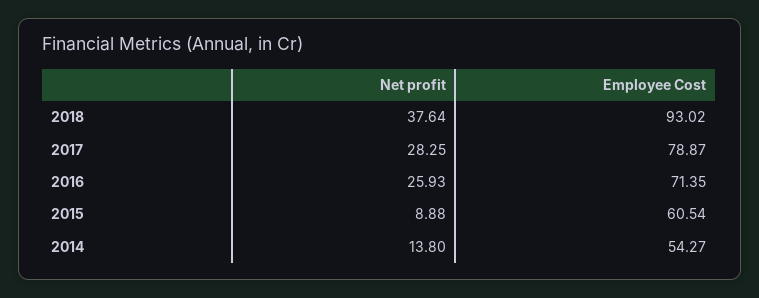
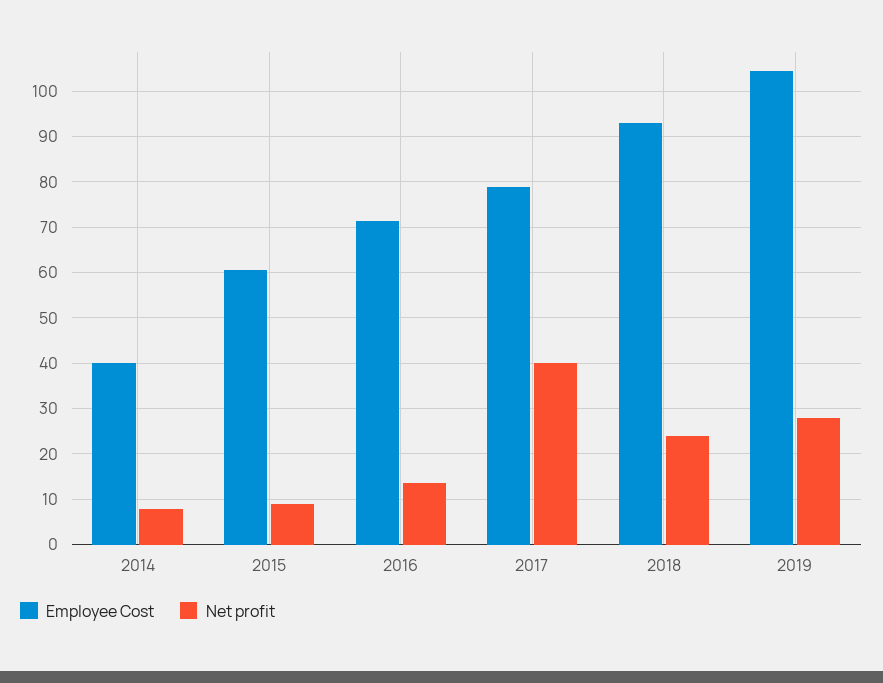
Net profit, 2018: 37.64 -> 24
Net profit, 2017: 28.25 -> 40
Net profit, 2016: 25.93 -> 14
Net profit, 2014: 13.8 -> 8
Employee Cost, 2014: 54.27 -> 40
Employee Cost, 2019: none -> 104
Net profit, 2019: none -> 28

